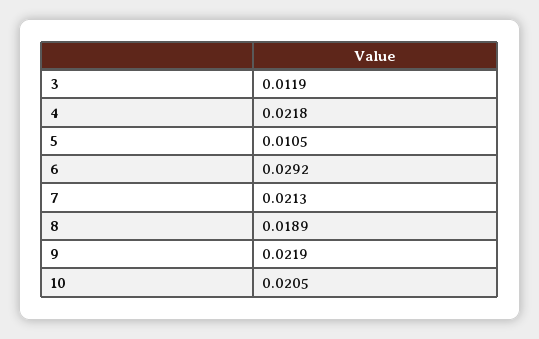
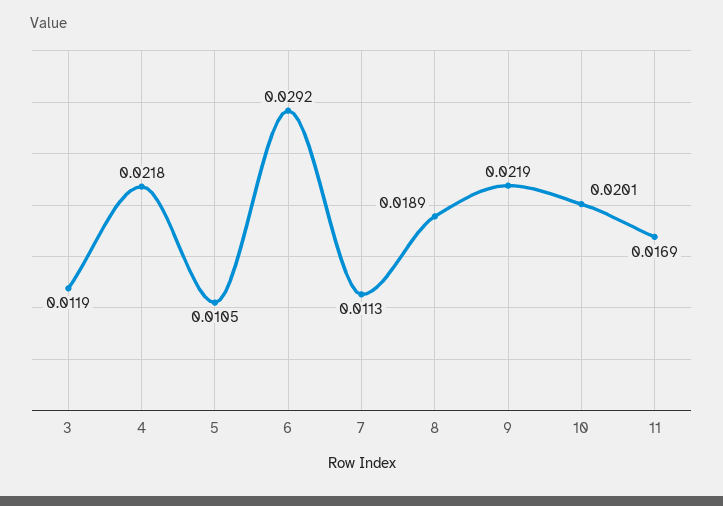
7: 0.0213 -> 0.0113
10: 0.0205 -> 0.0201
11: none -> 0.0169

